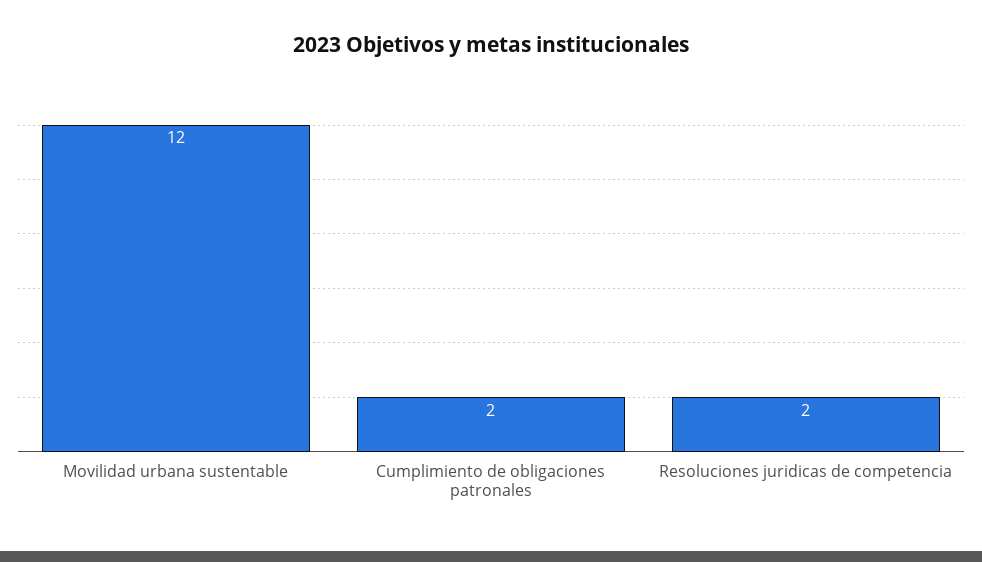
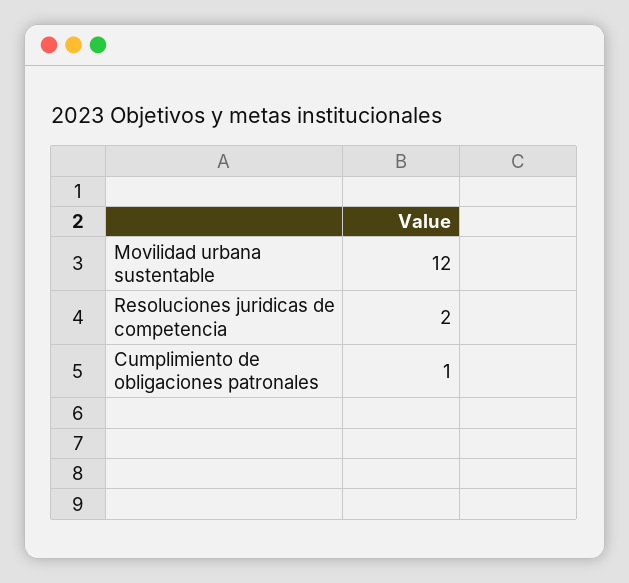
Cumplimiento de obligaciones patronales: 2 -> 1

